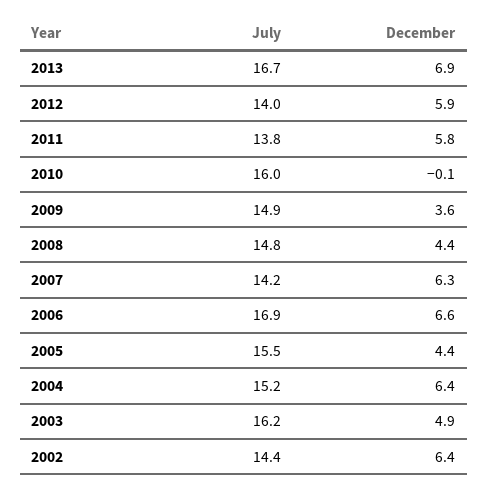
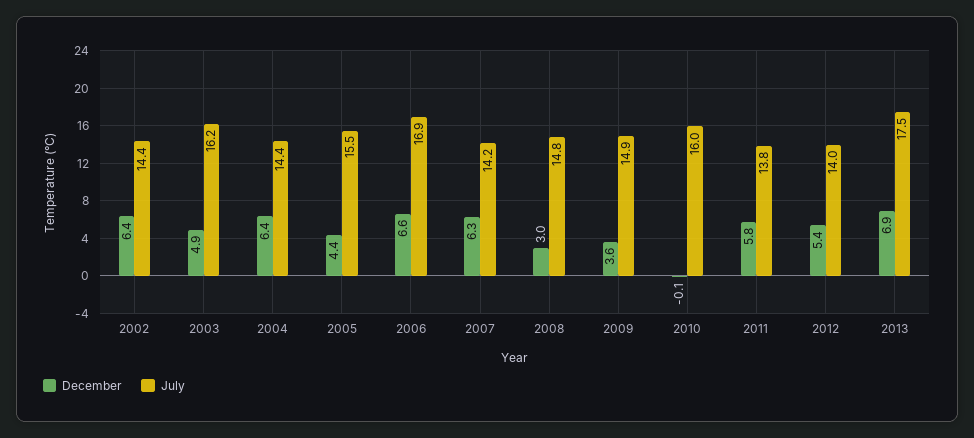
July, 2013: 16.7 -> 17.5
December, 2012: 5.9 -> 5.4
December, 2008: 4.4 -> 3
July, 2004: 15.2 -> 14.4

